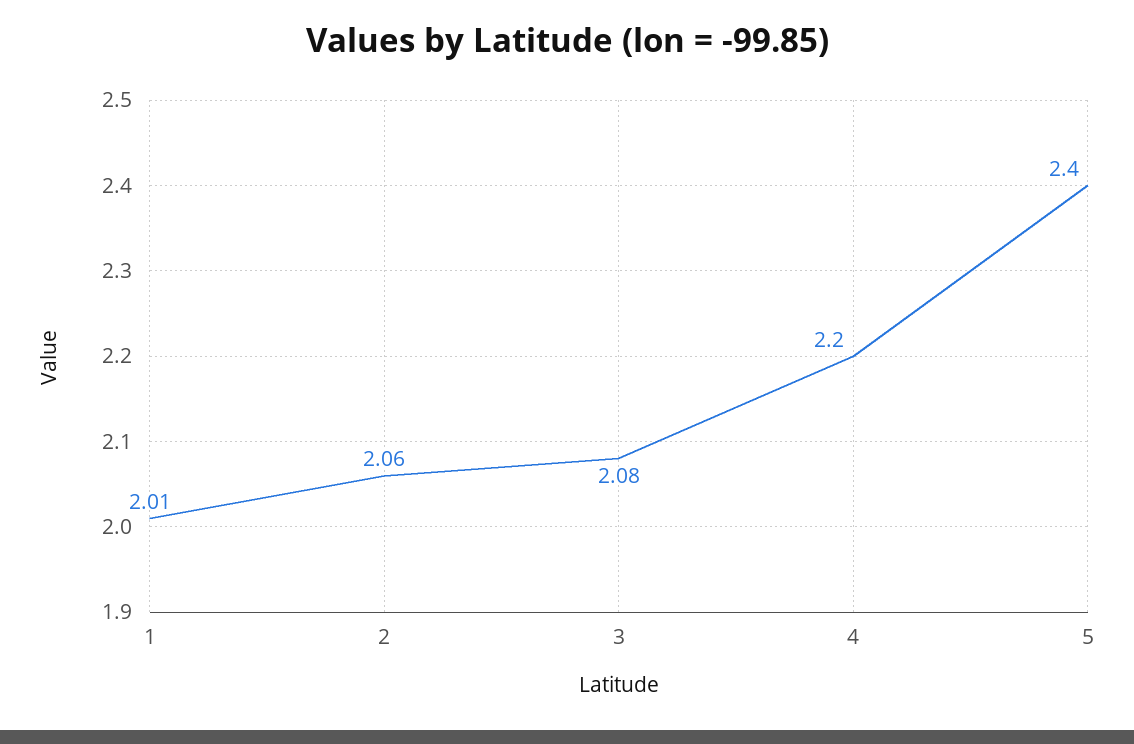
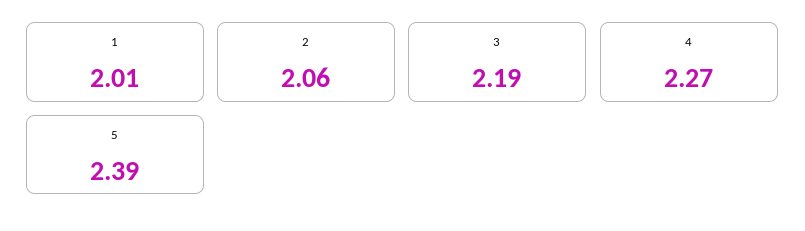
3: 2.08 -> 2.19
4: 2.2 -> 2.27
5: 2.4 -> 2.39

